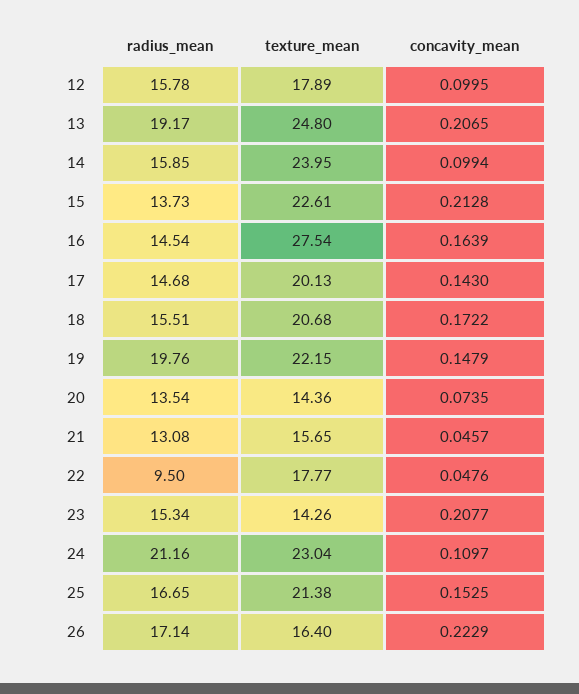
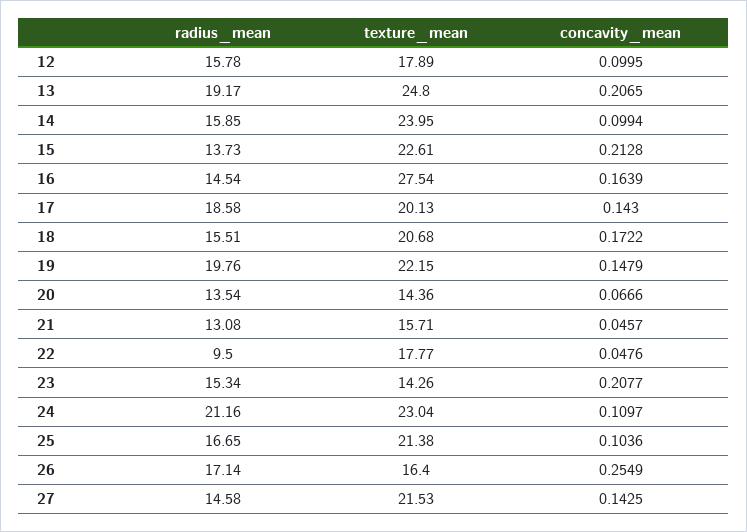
radius_mean, 17: 14.68 -> 18.58
concavity_mean, 20: 0.0735 -> 0.0666
texture_mean, 21: 15.65 -> 15.71
concavity_mean, 25: 0.1525 -> 0.1036
concavity_mean, 26: 0.2229 -> 0.2549
radius_mean, 27: none -> 14.58
texture_mean, 27: none -> 21.53
concavity_mean, 27: none -> 0.1425

